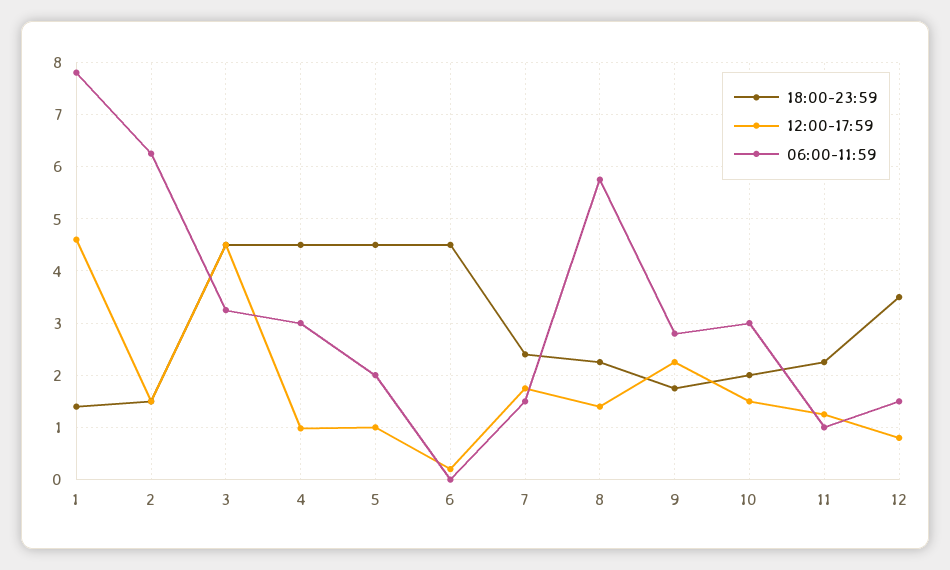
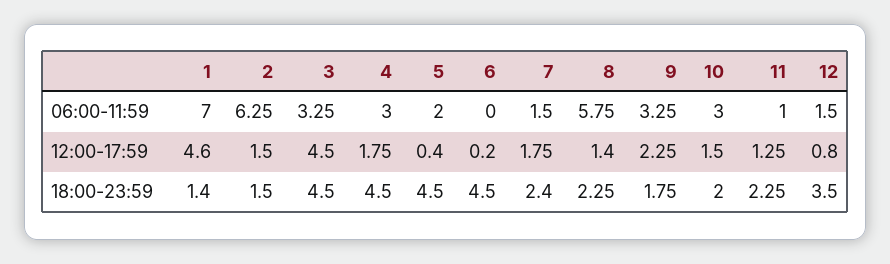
06:00-11:59, 1: 7.8 -> 7
12:00-17:59, 4: 1 -> 1.75
12:00-17:59, 5: 1 -> 0.4
06:00-11:59, 9: 2.8 -> 3.25

